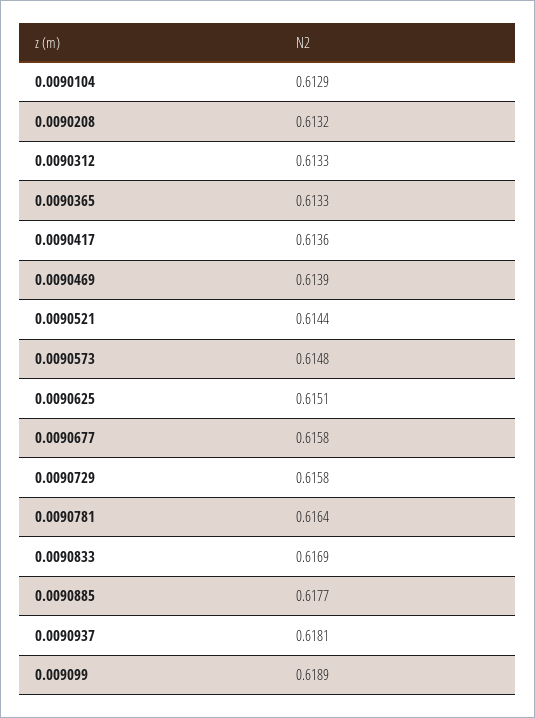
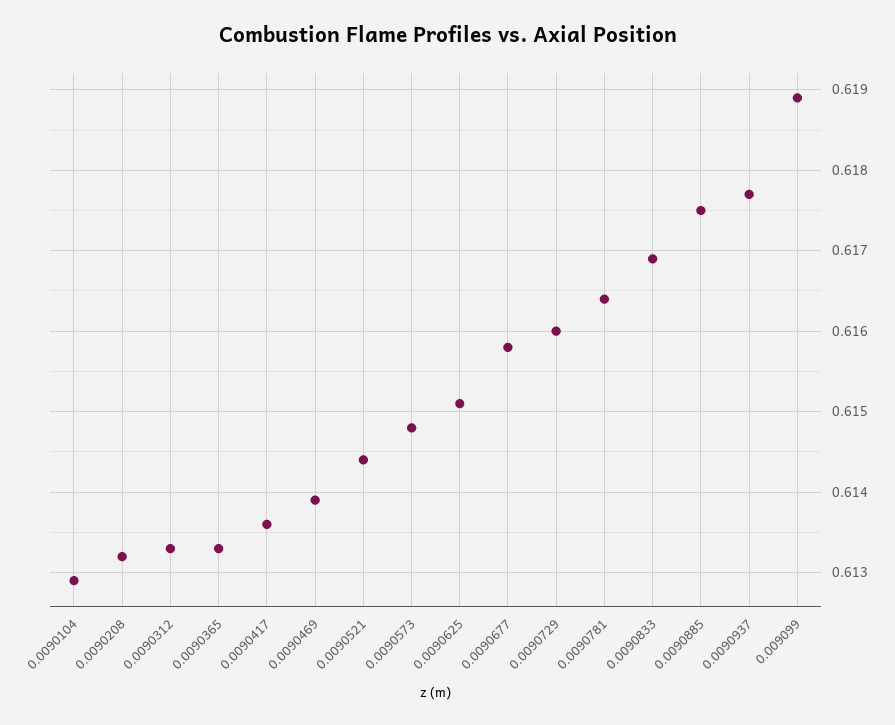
0.0090729: 0.6158 -> 0.616
0.0090885: 0.6177 -> 0.6175
0.0090937: 0.6181 -> 0.6177

